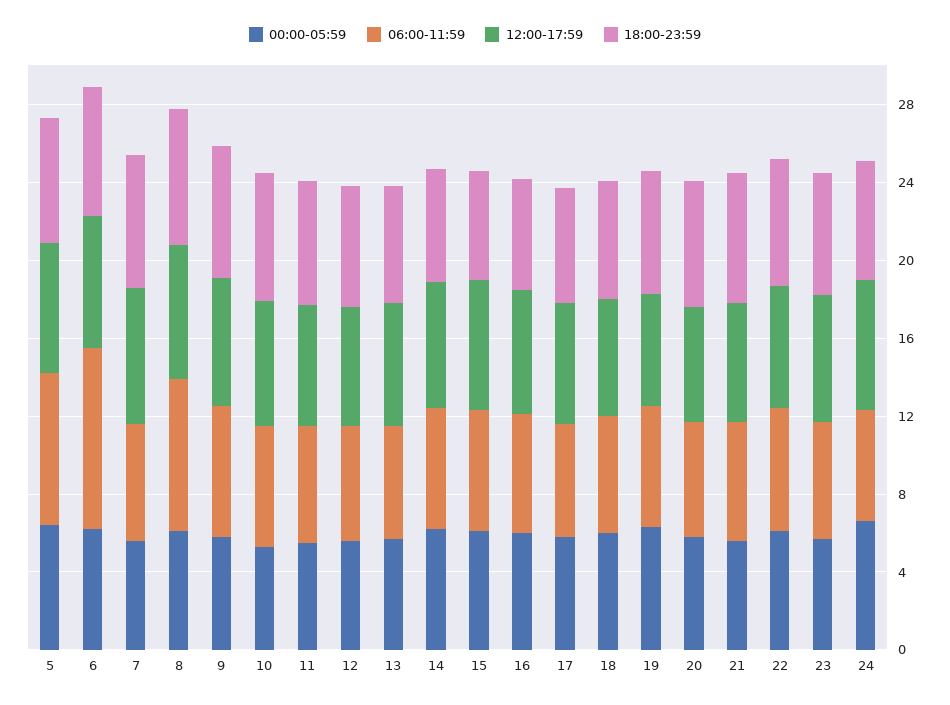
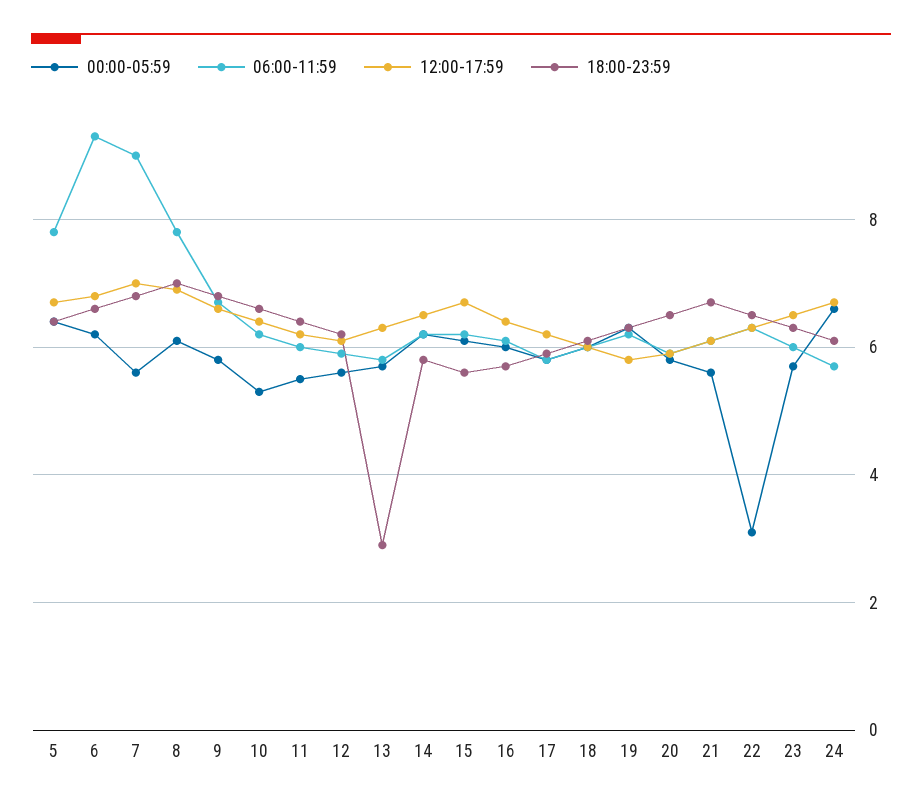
06:00-11:59, 7: 6 -> 9
18:00-23:59, 13: 6 -> 3
00:00-05:59, 22: 6 -> 3

